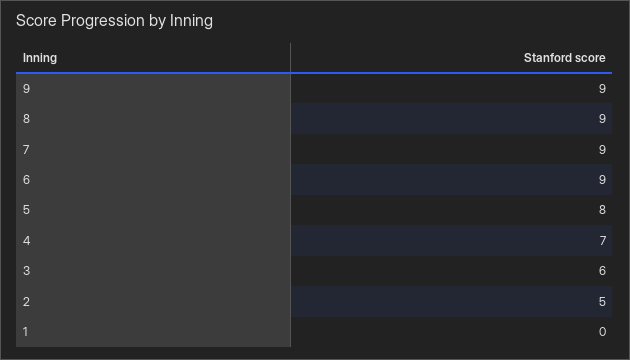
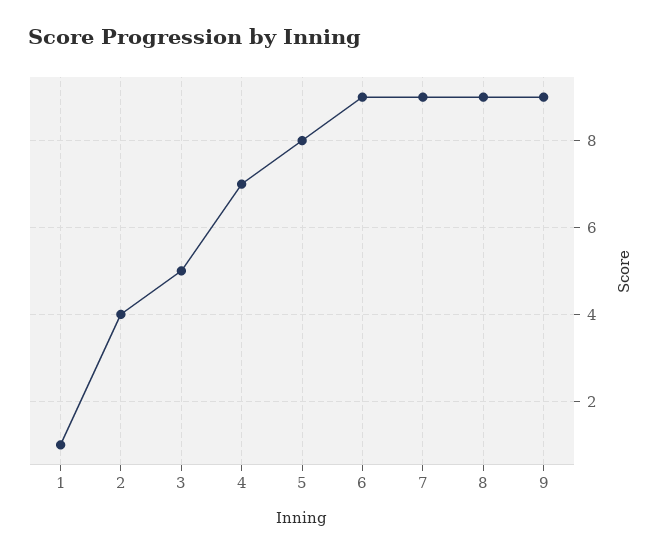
3: 6 -> 5
2: 5 -> 4
1: 0 -> 1

